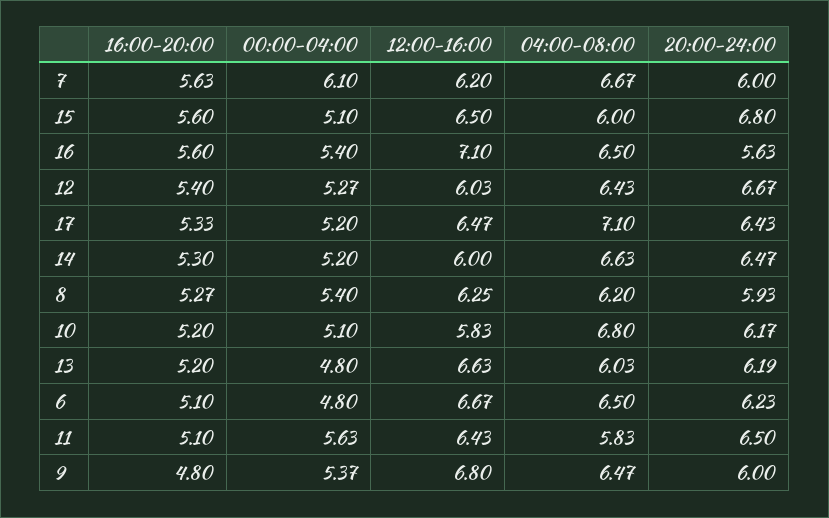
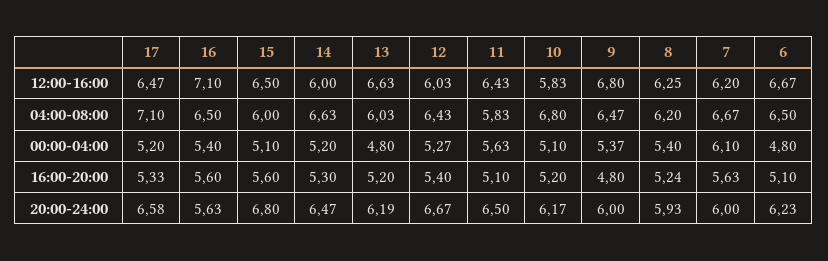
20:00-24:00, 17: 6.43 -> 6.58
16:00-20:00, 8: 5.27 -> 5.24

